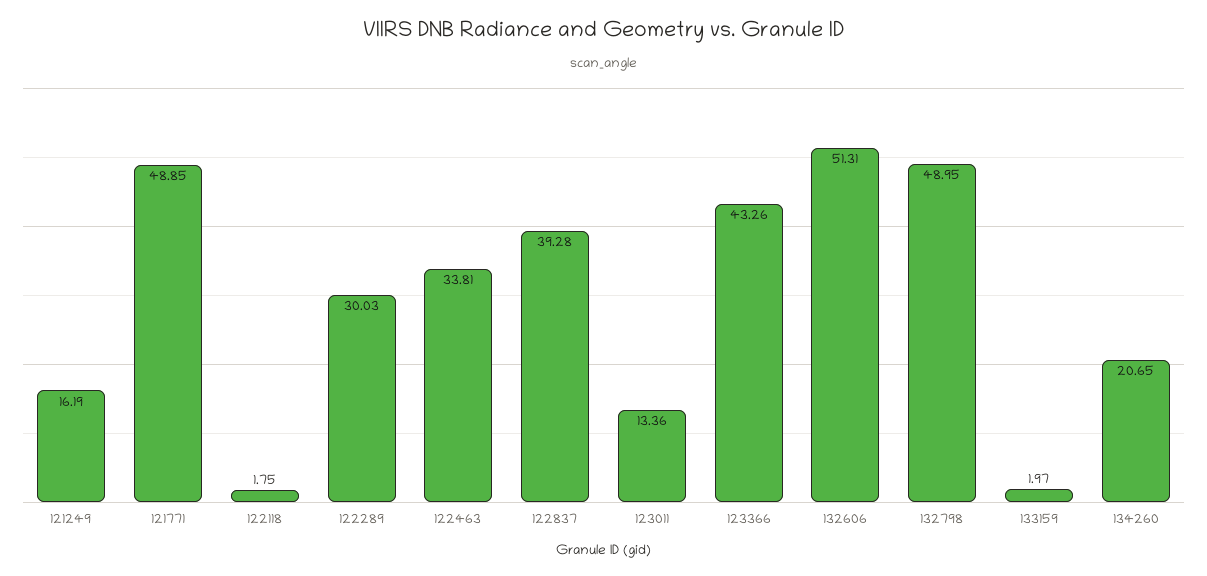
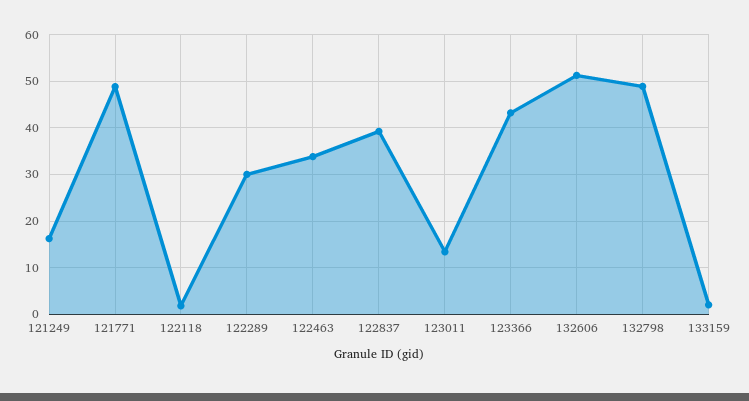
134260: 20.65 -> none

